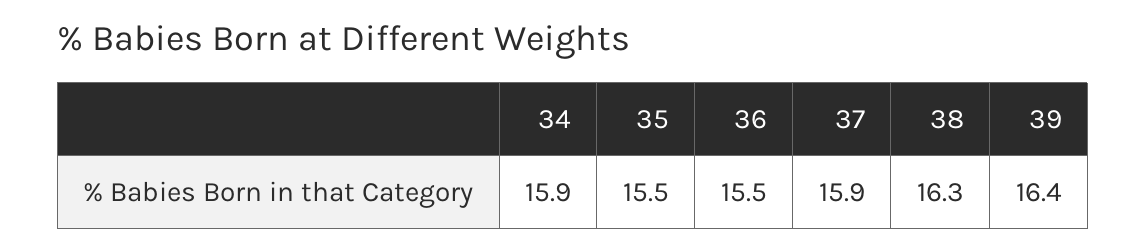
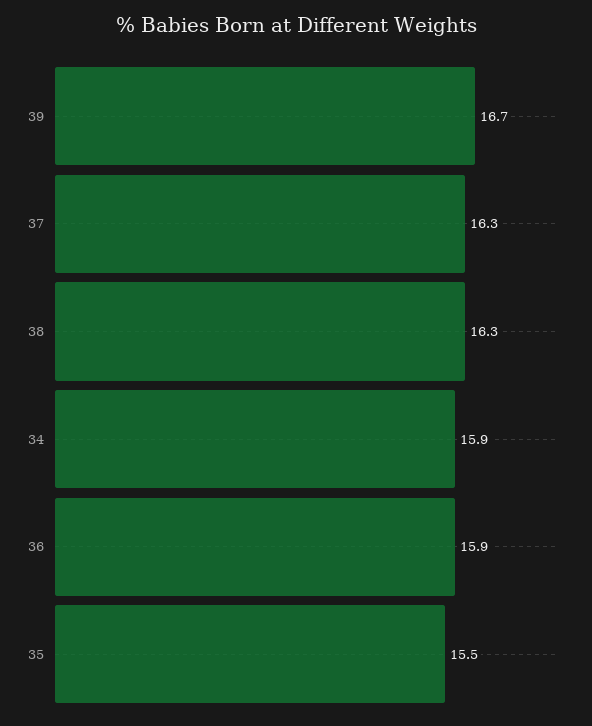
36: 15.5 -> 15.9
37: 15.9 -> 16.3
39: 16.4 -> 16.7

